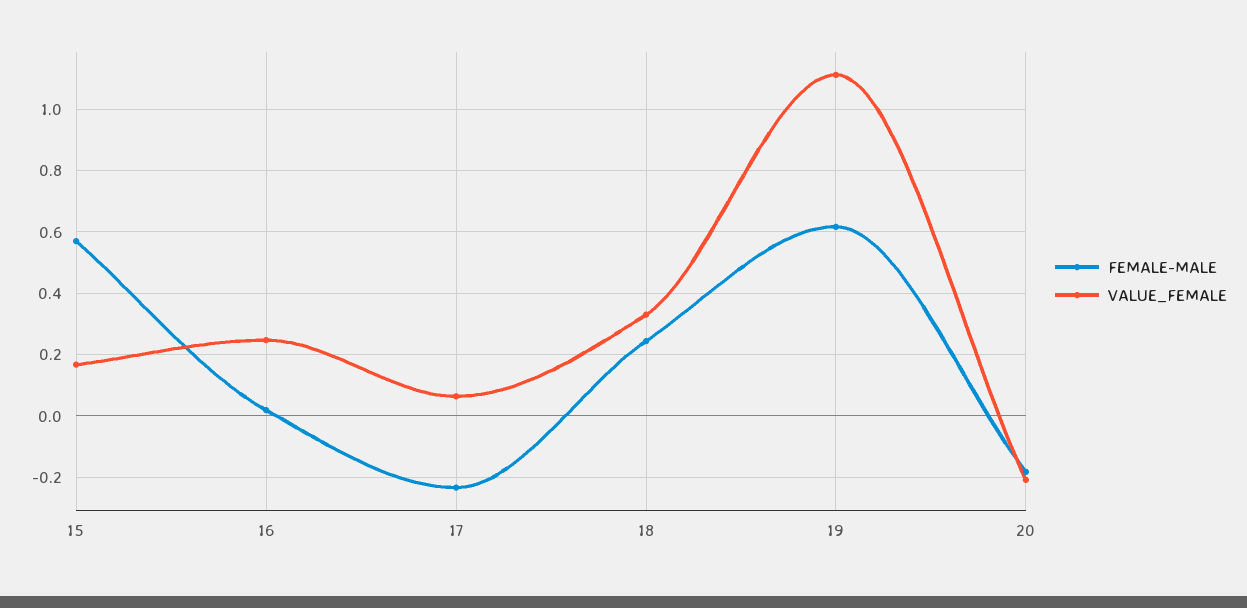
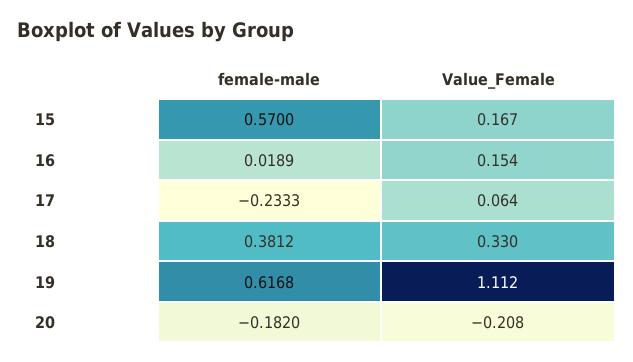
VALUE_FEMALE, 16: 0.24 -> 0.154
FEMALE-MALE, 18: 0.24 -> 0.3812

